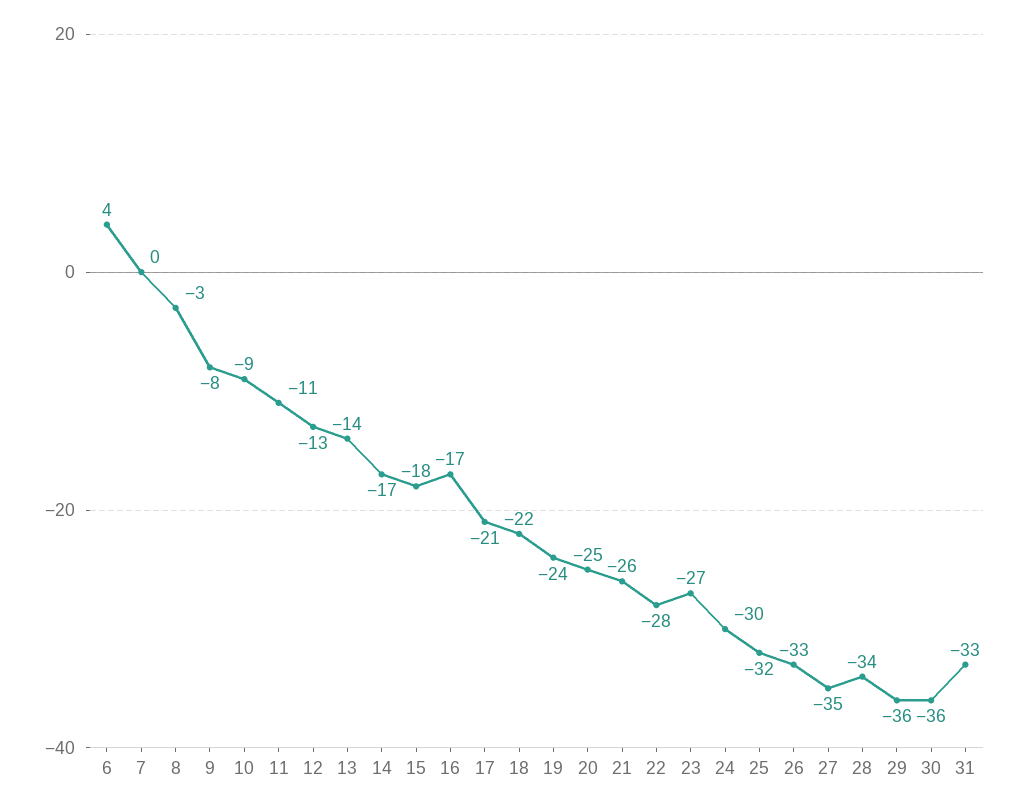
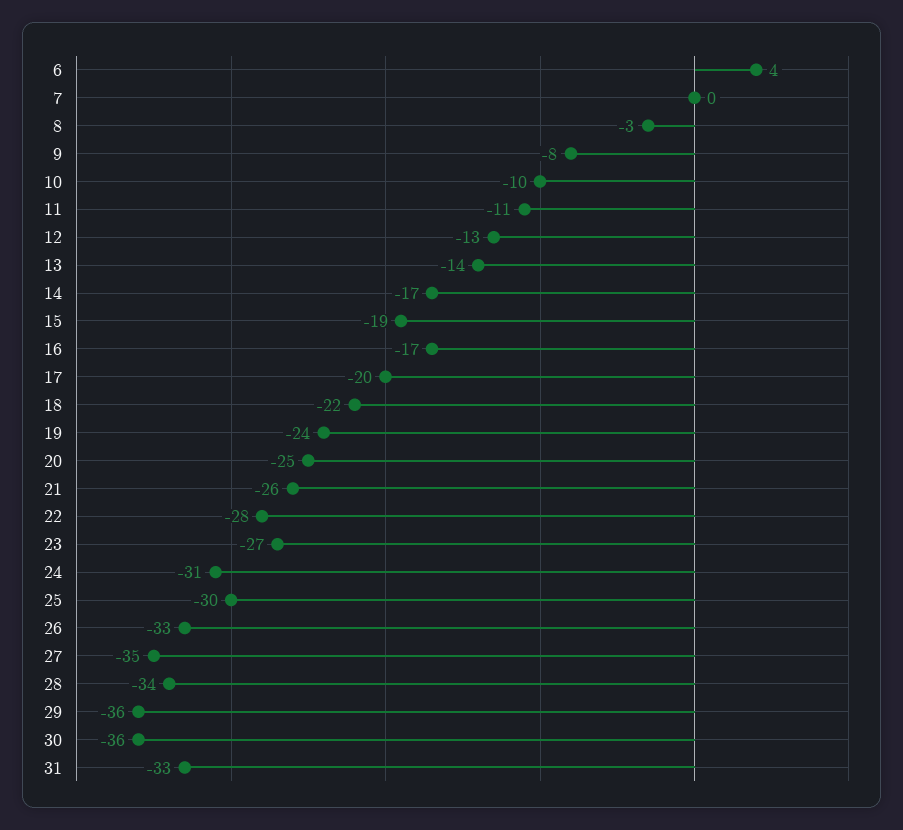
10: -9 -> -10
15: -18 -> -19
17: -21 -> -20
24: -30 -> -31
25: -32 -> -30

